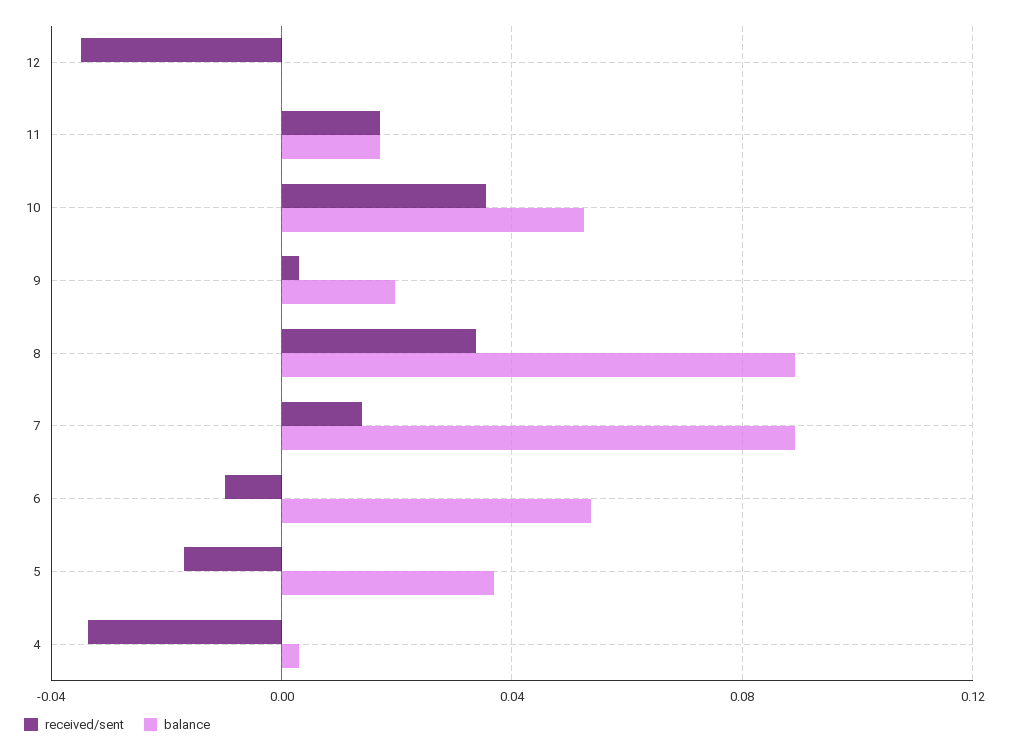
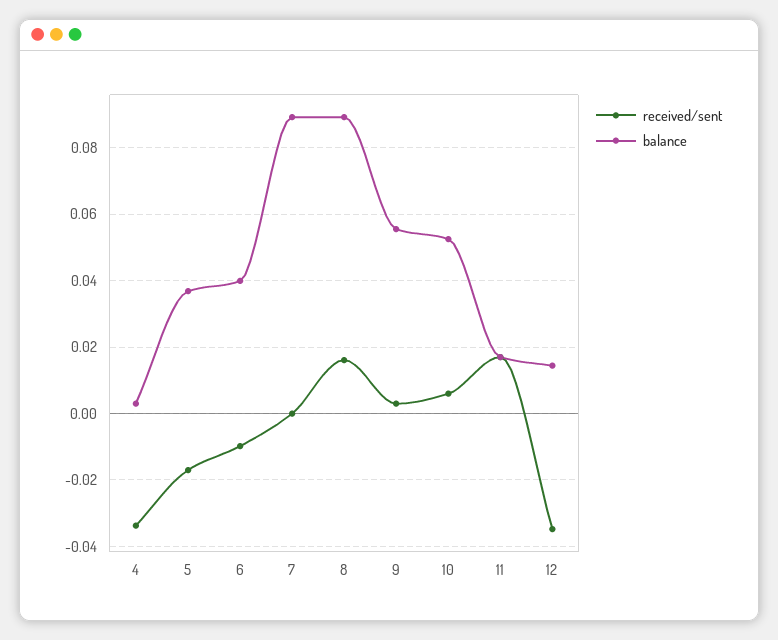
balance, 12: 0 -> 0.014
received/sent, 10: 0.035 -> 0.006
balance, 9: 0.02 -> 0.056
received/sent, 8: 0.035 -> 0.016
received/sent, 7: 0.015 -> 0
balance, 6: 0.055 -> 0.04

